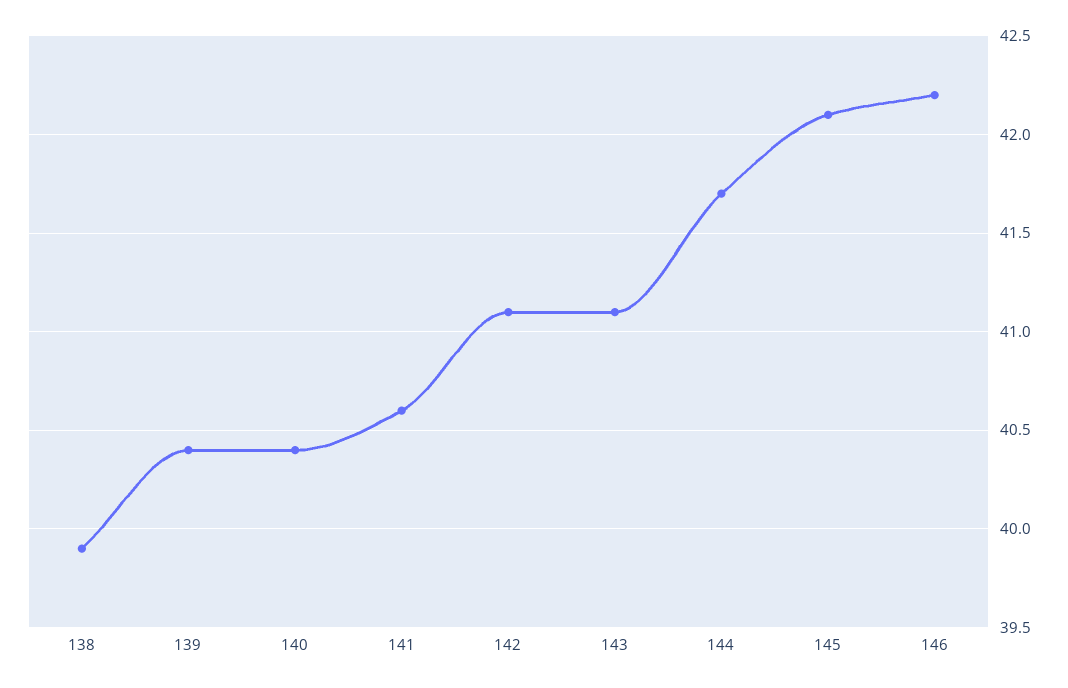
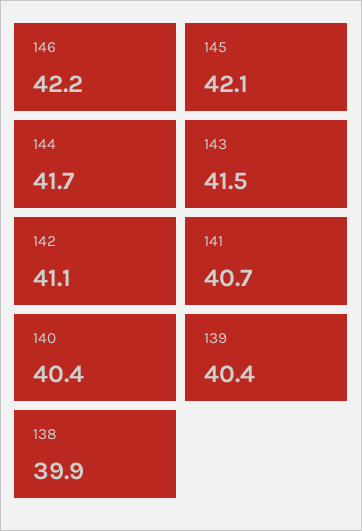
141: 40.6 -> 40.7
143: 41.1 -> 41.5

